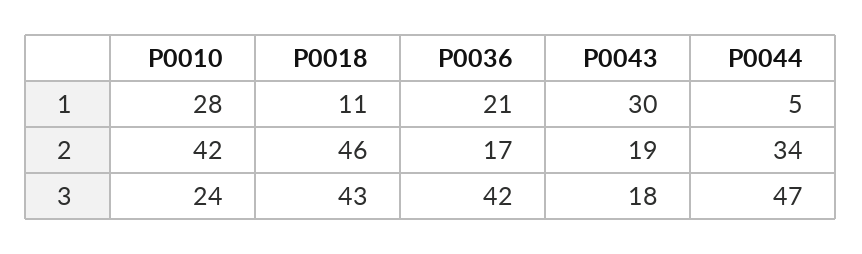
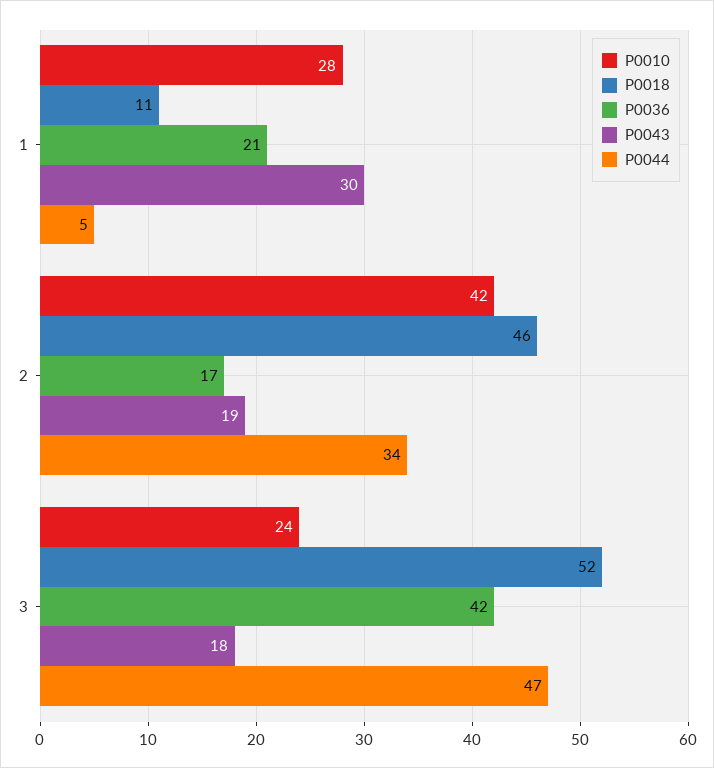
P0018, 3: 43 -> 52

